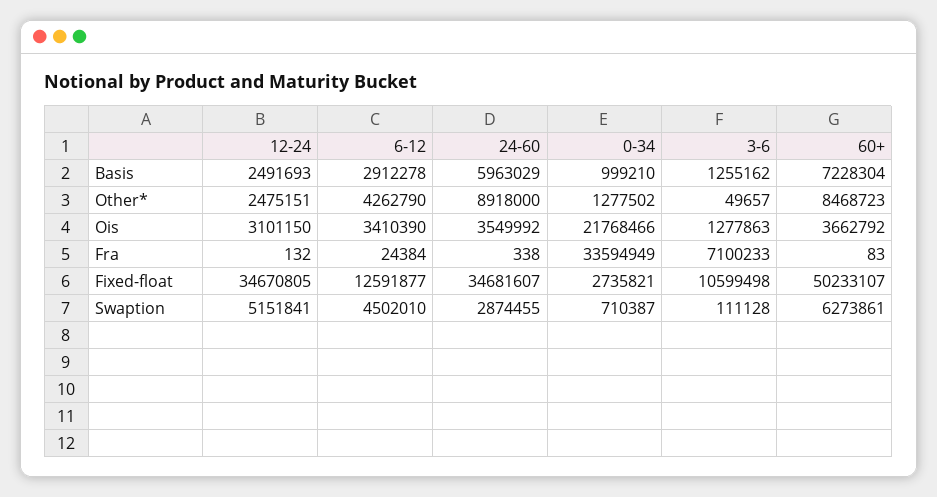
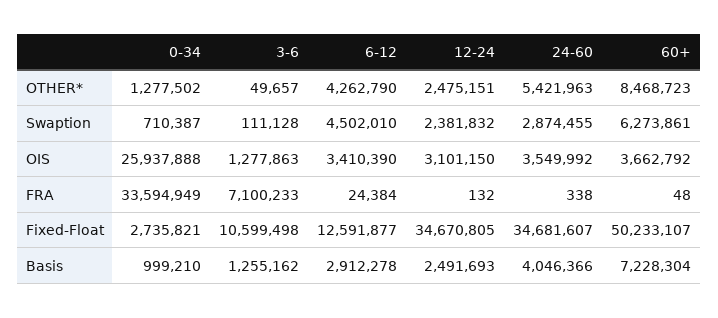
24-60, Basis: 5963029 -> 4046366
24-60, Other*: 8918000 -> 5421963
0-34, Ois: 21768466 -> 25937888
60+, Fra: 83 -> 48
12-24, Swaption: 5151841 -> 2381832

